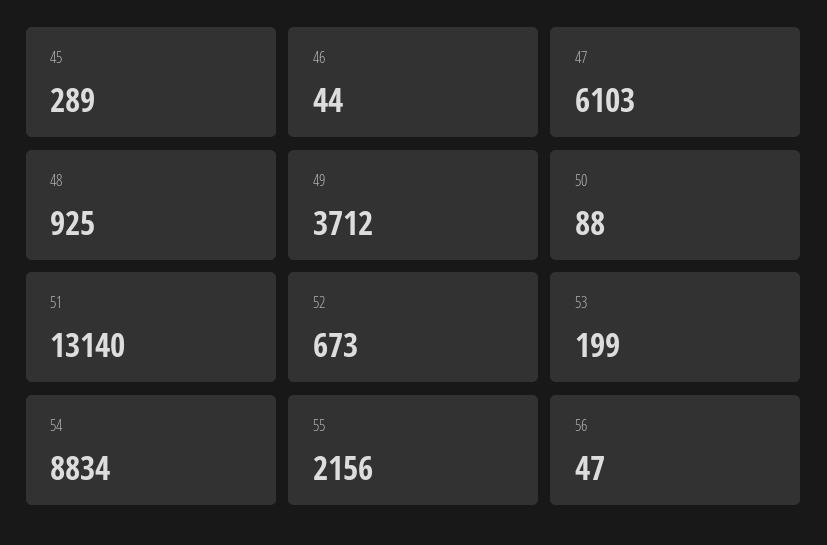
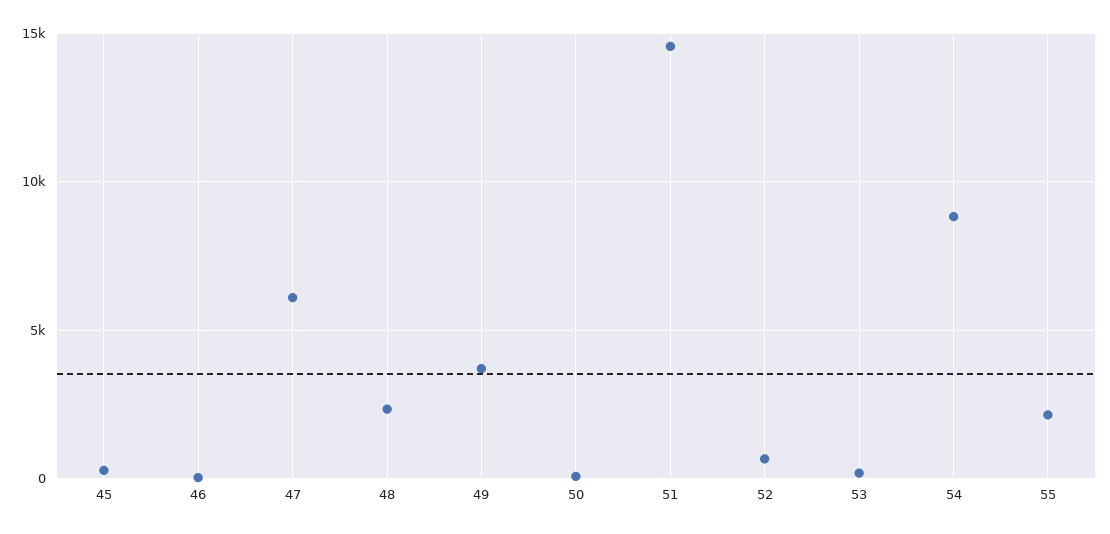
48: 925 -> 2500
51: 13140 -> 14500
56: 47 -> none

